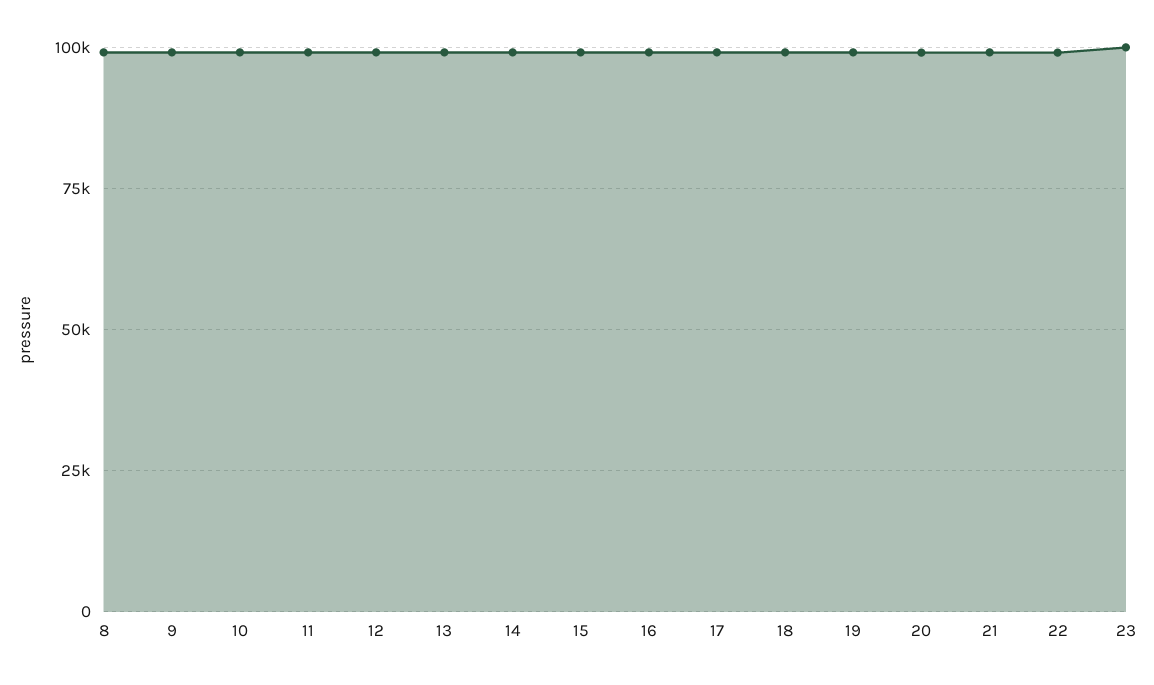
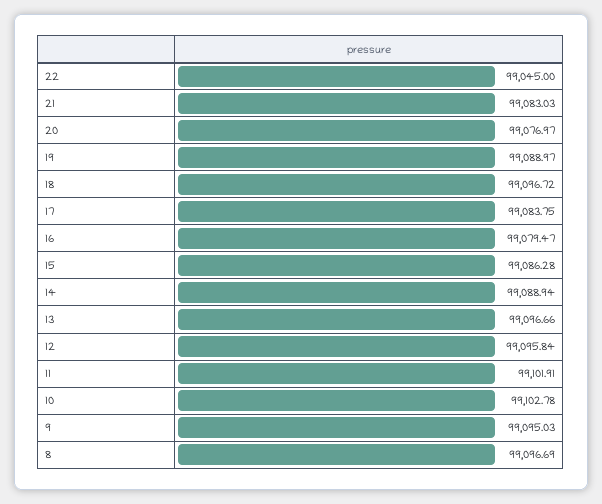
23: 100000 -> none

